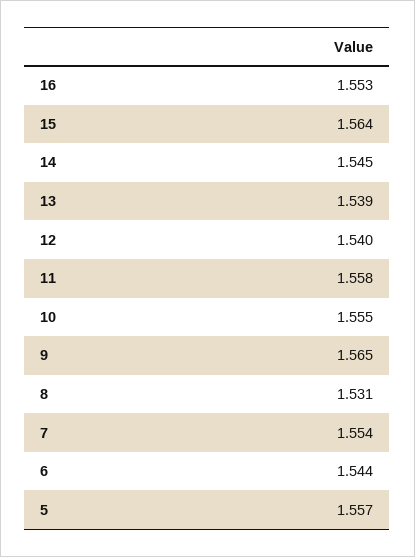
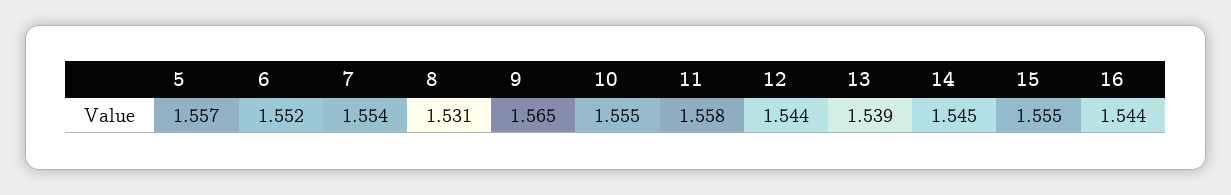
16: 1.553 -> 1.544
15: 1.564 -> 1.555
12: 1.54 -> 1.544
6: 1.544 -> 1.552

